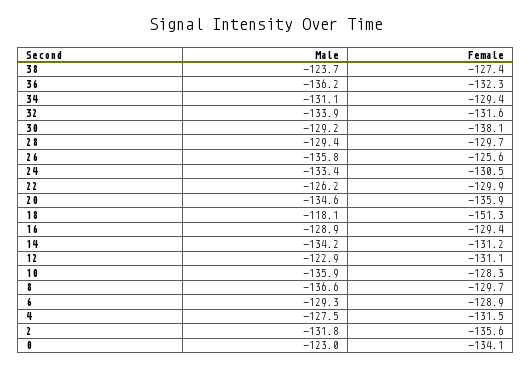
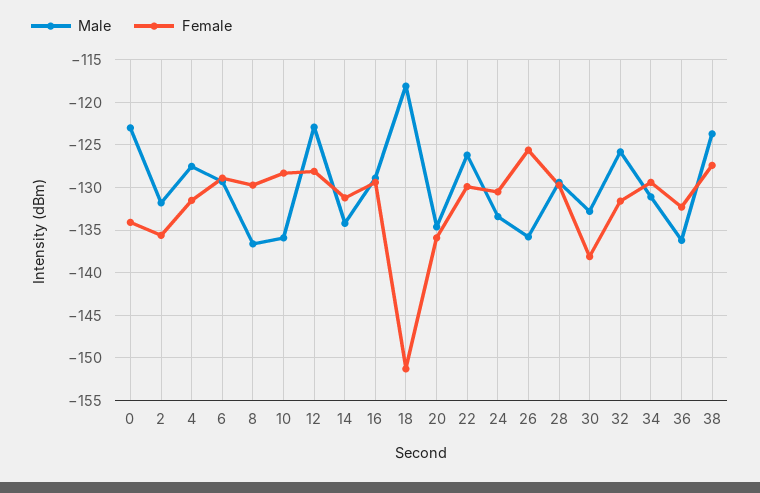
Male, 32: -133.9 -> -126
Male, 30: -129.2 -> -133
Female, 12: -131.1 -> -128

